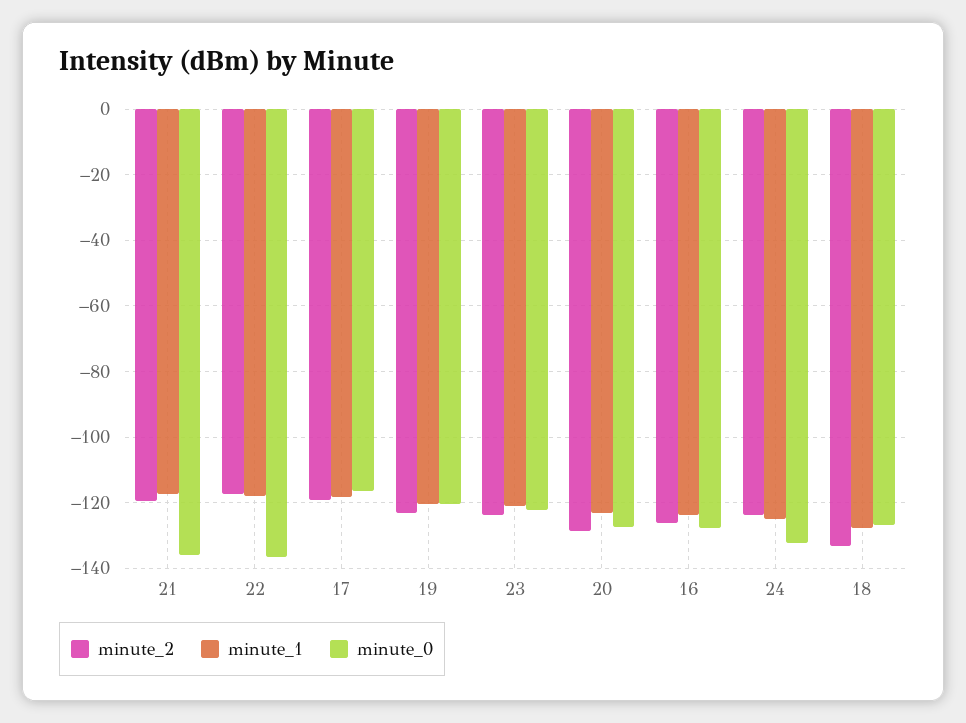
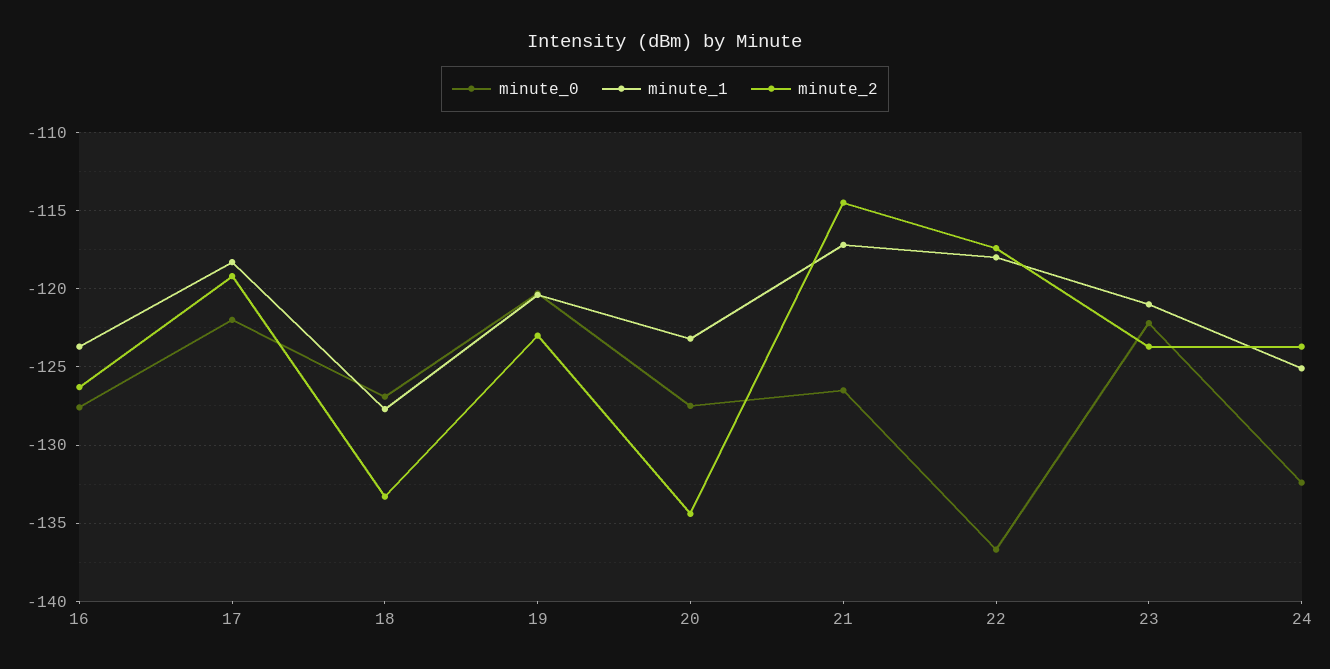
minute_2, 21: -120 -> -114.5
minute_0, 21: -136 -> -126.5
minute_0, 17: -116 -> -122
minute_2, 20: -128 -> -134.5

